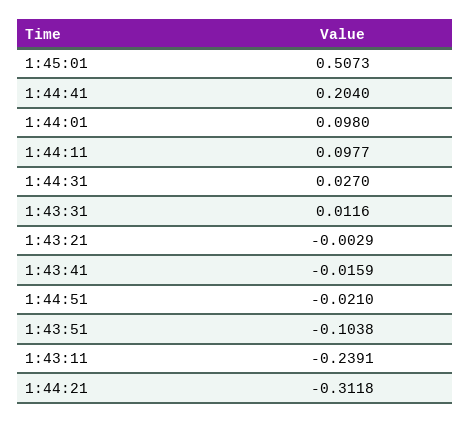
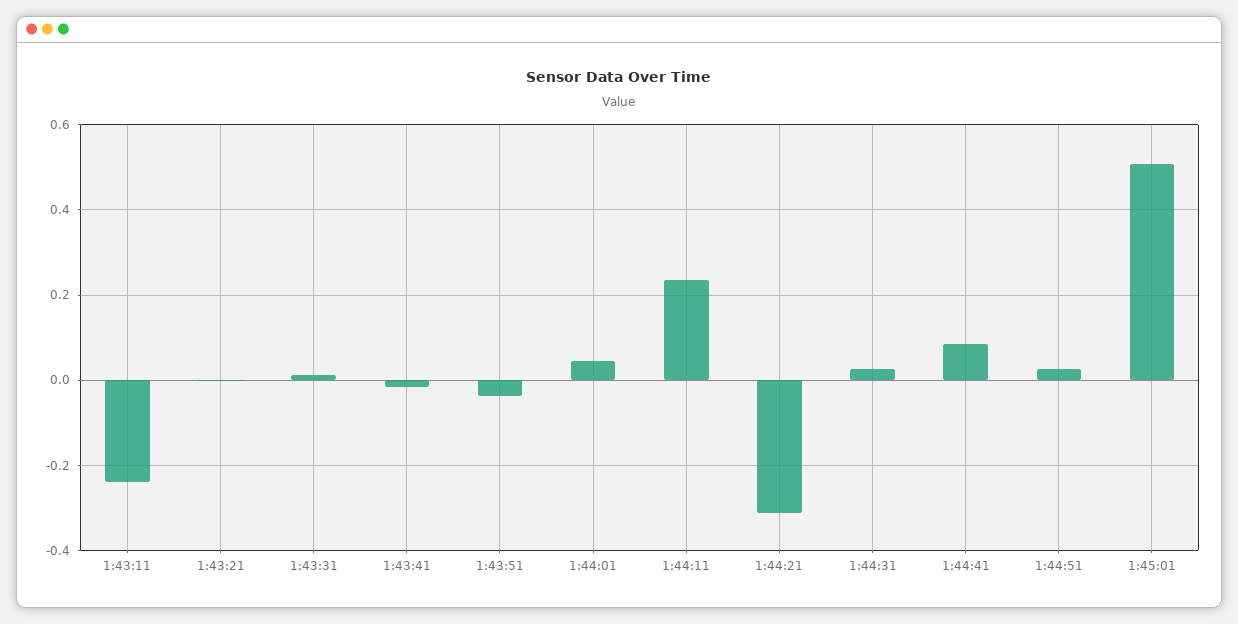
1:44:41: 0.204 -> 0.08
1:44:01: 0.098 -> 0.04
1:44:11: 0.0977 -> 0.24
1:44:51: -0.021 -> 0.02
1:43:51: -0.1038 -> -0.04

